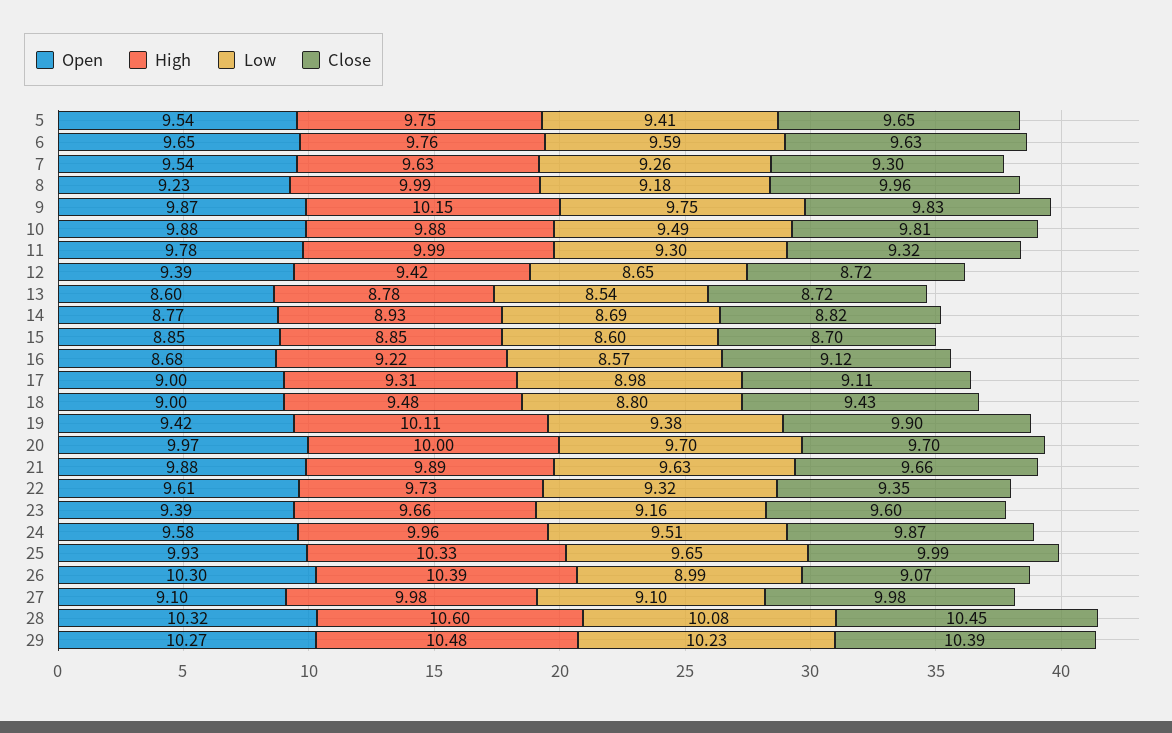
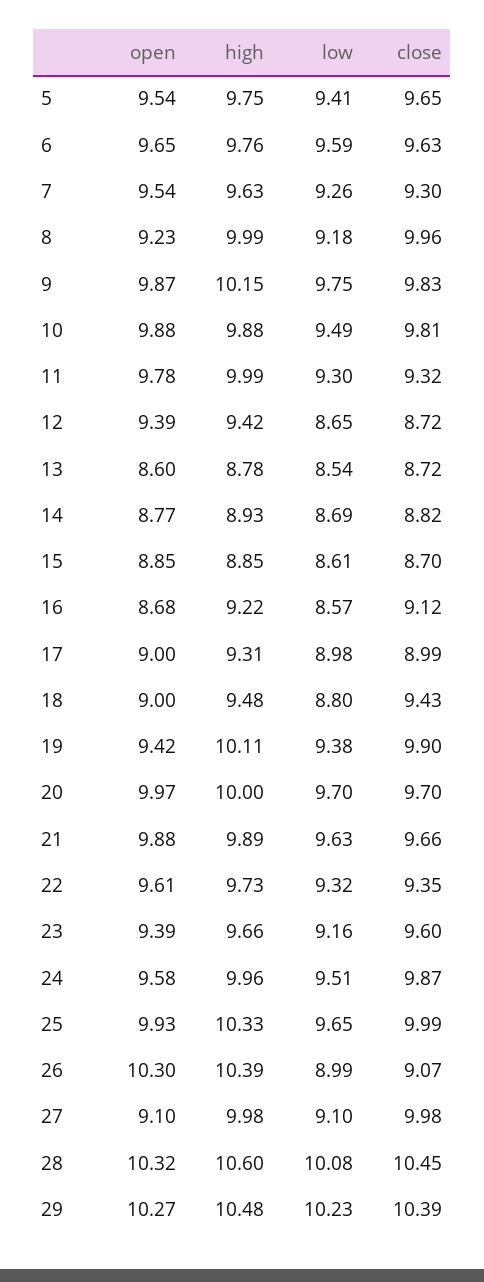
Low, 15: 8.6 -> 8.61
Close, 17: 9.11 -> 8.99

